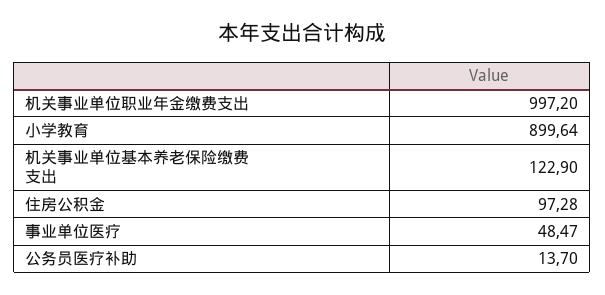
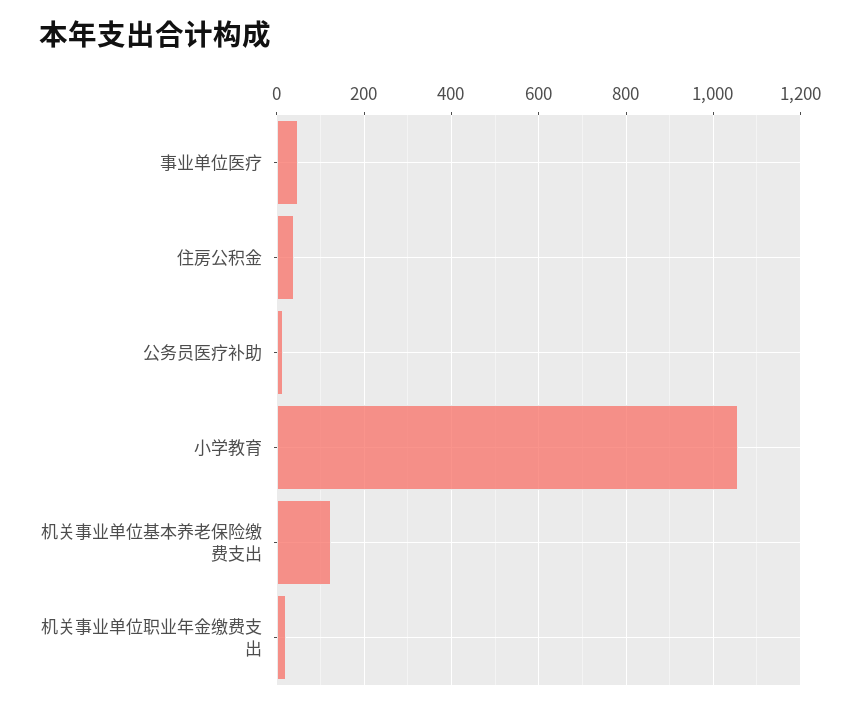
机关事业单位职业年金缴费支出: 997.2 -> 20
小学教育: 899.64 -> 1060
住房公积金: 97.28 -> 40

